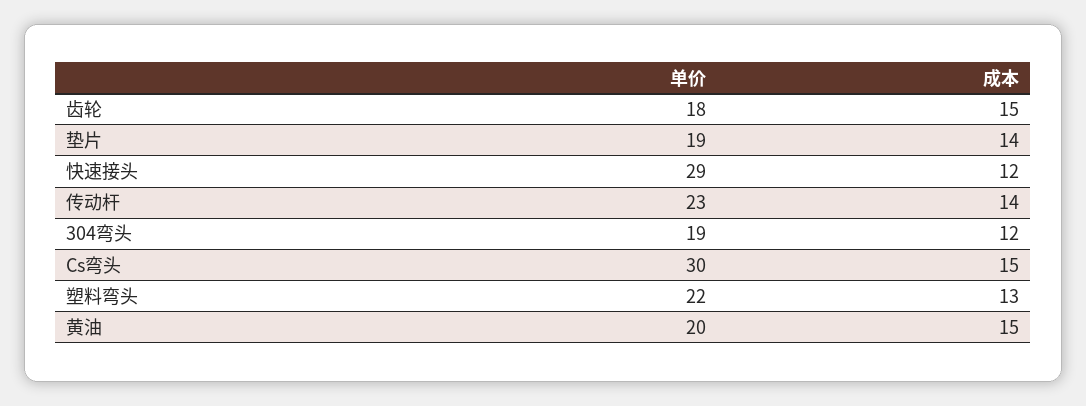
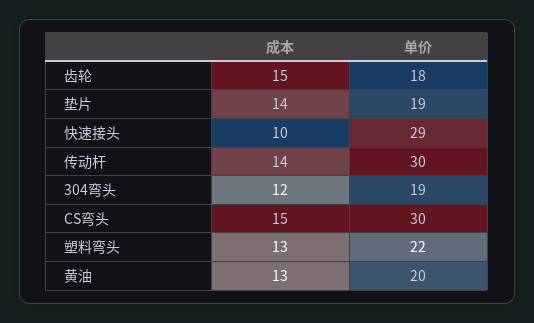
成本, 快速接头: 12 -> 10
单价, 传动杆: 23 -> 30
成本, 黄油: 15 -> 13

